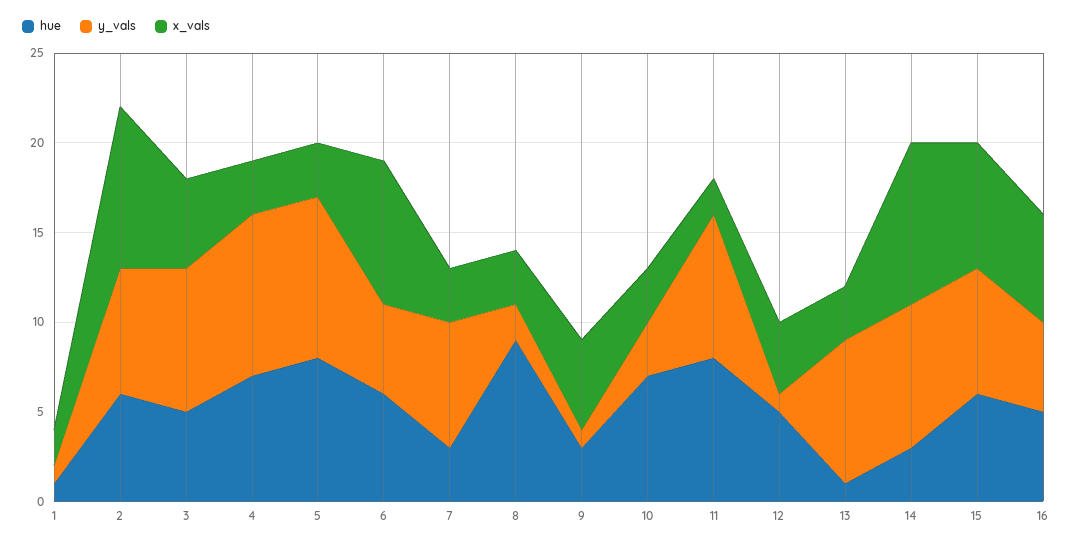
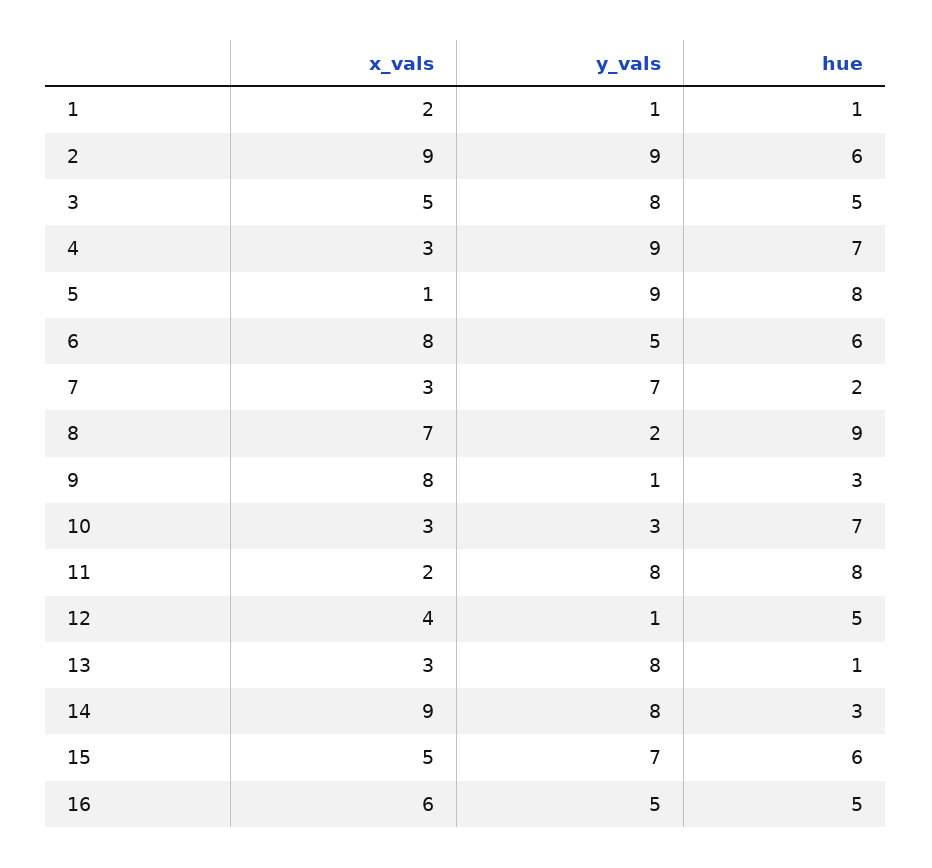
y_vals, 2: 7 -> 9
x_vals, 5: 3 -> 1
hue, 7: 3 -> 2
x_vals, 8: 3 -> 7
x_vals, 9: 5 -> 8
x_vals, 15: 7 -> 5

